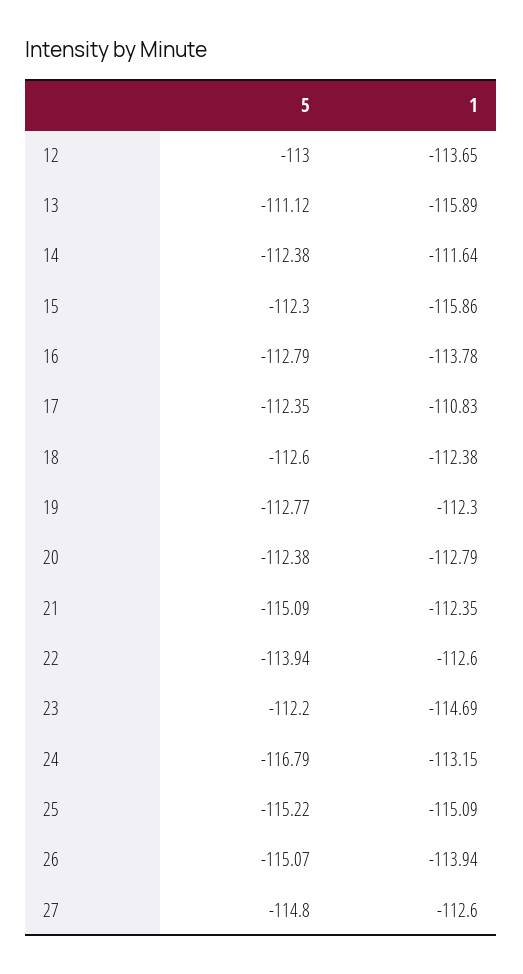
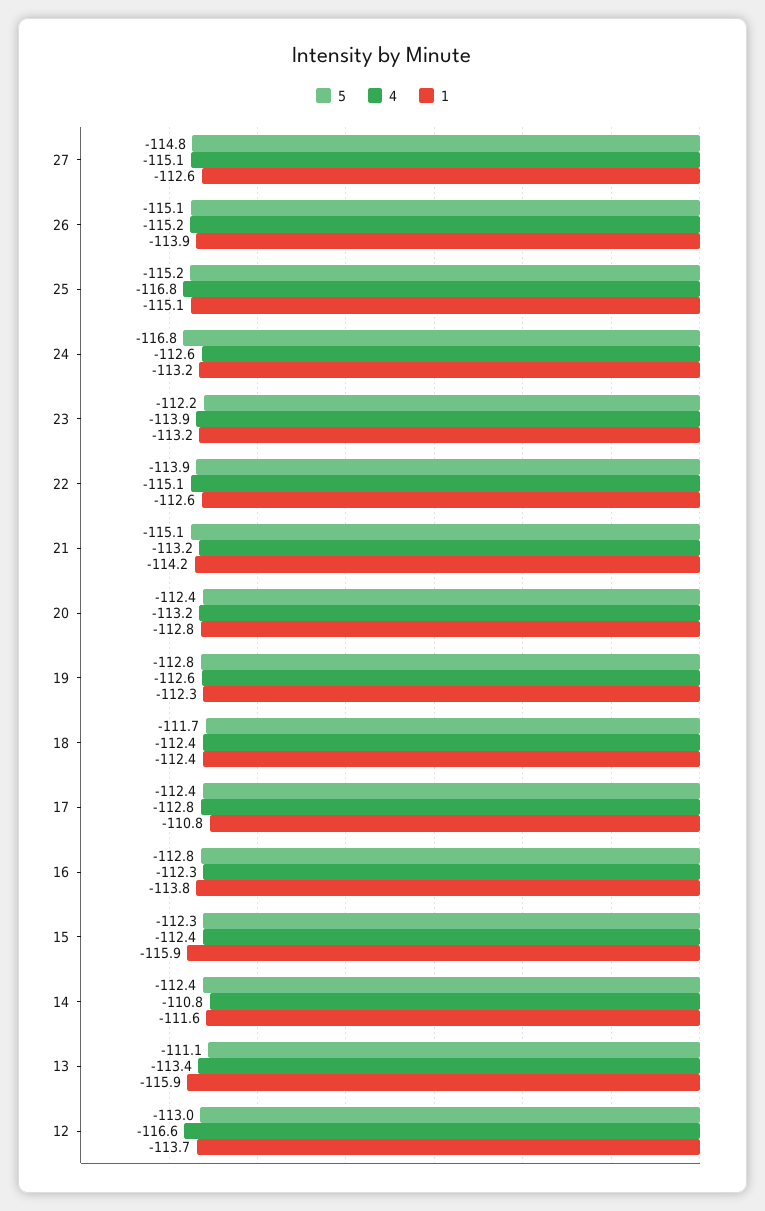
5, 18: -112.6 -> -111.7
1, 21: -112.35 -> -114.2
1, 23: -114.69 -> -113.2
4, 27: none -> -115.1
4, 26: none -> -115.2
4, 25: none -> -116.8
4, 24: none -> -112.6
4, 23: none -> -113.9
4, 22: none -> -115.1
4, 21: none -> -113.2
4, 20: none -> -113.2
4, 19: none -> -112.6
4, 18: none -> -112.4
4, 17: none -> -112.8
4, 16: none -> -112.3
4, 15: none -> -112.4
4, 14: none -> -110.8
4, 13: none -> -113.4
4, 12: none -> -116.6

